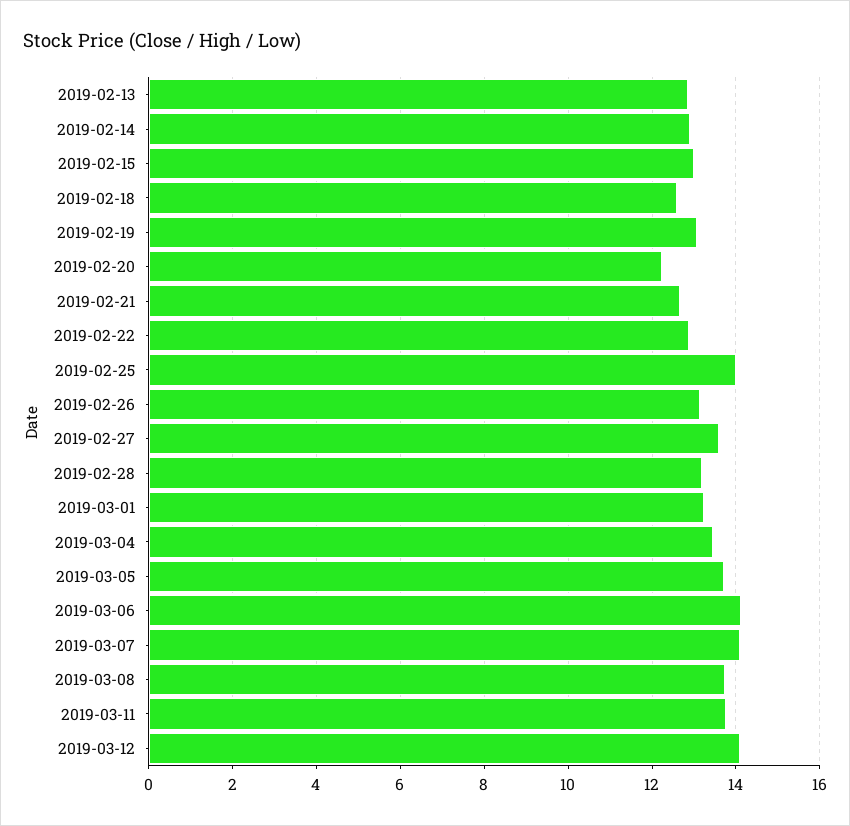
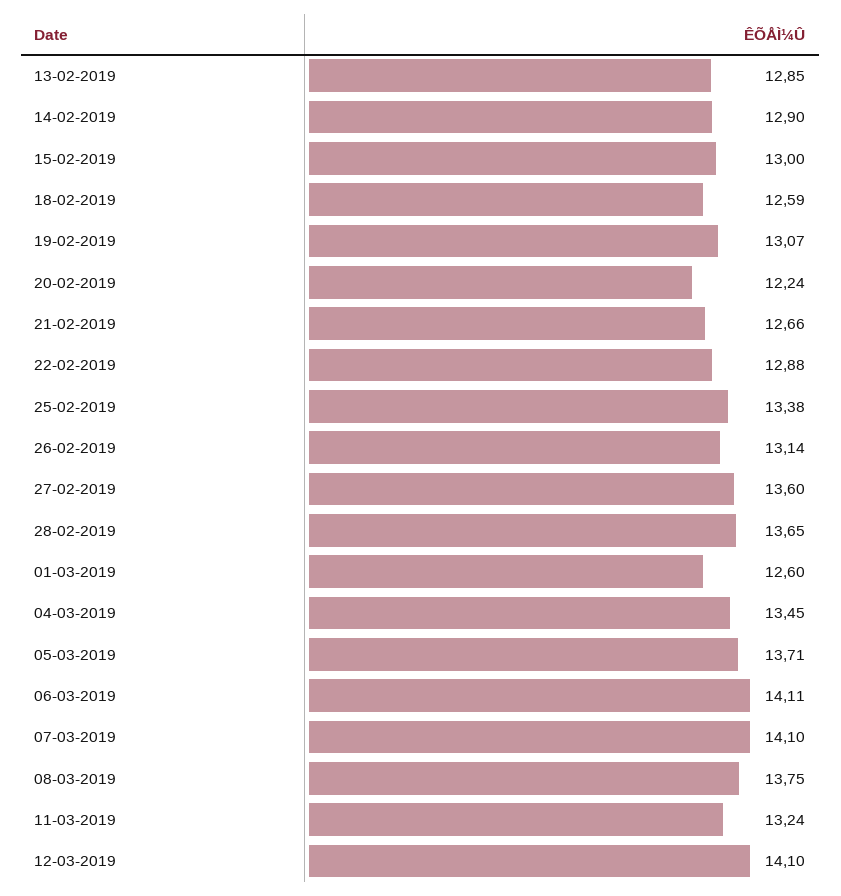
2019-02-25: 14 -> 13.38
2019-02-28: 13.2 -> 13.65
2019-03-01: 13.2 -> 12.6
2019-03-11: 13.8 -> 13.24

